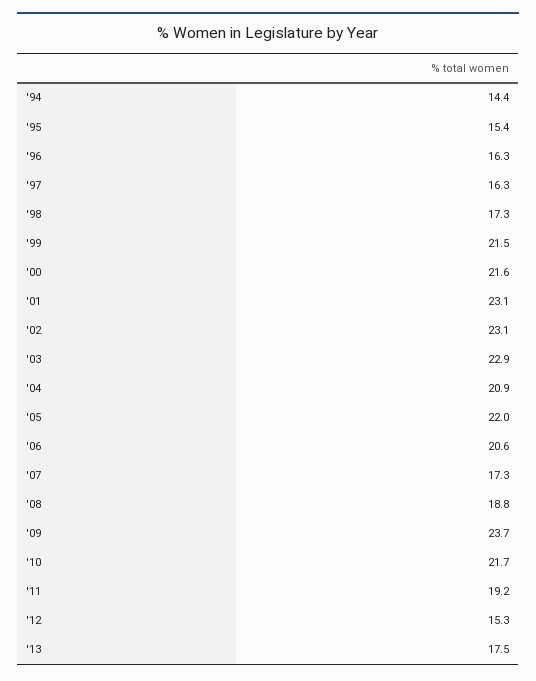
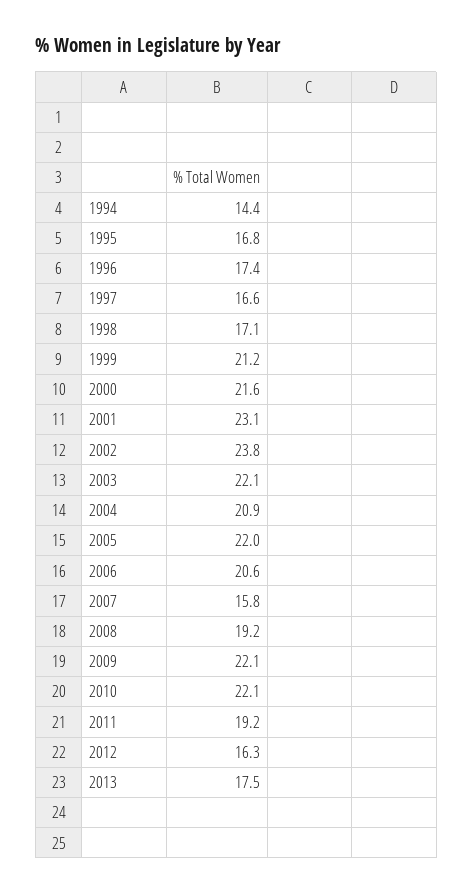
'95: 15.4 -> 16.8
'96: 16.3 -> 17.4
'97: 16.3 -> 16.6
'98: 17.3 -> 17.1
'99: 21.5 -> 21.2
'02: 23.1 -> 23.8
'03: 22.9 -> 22.1
'07: 17.3 -> 15.8
'08: 18.8 -> 19.2
'09: 23.7 -> 22.1
'10: 21.7 -> 22.1
'12: 15.3 -> 16.3

